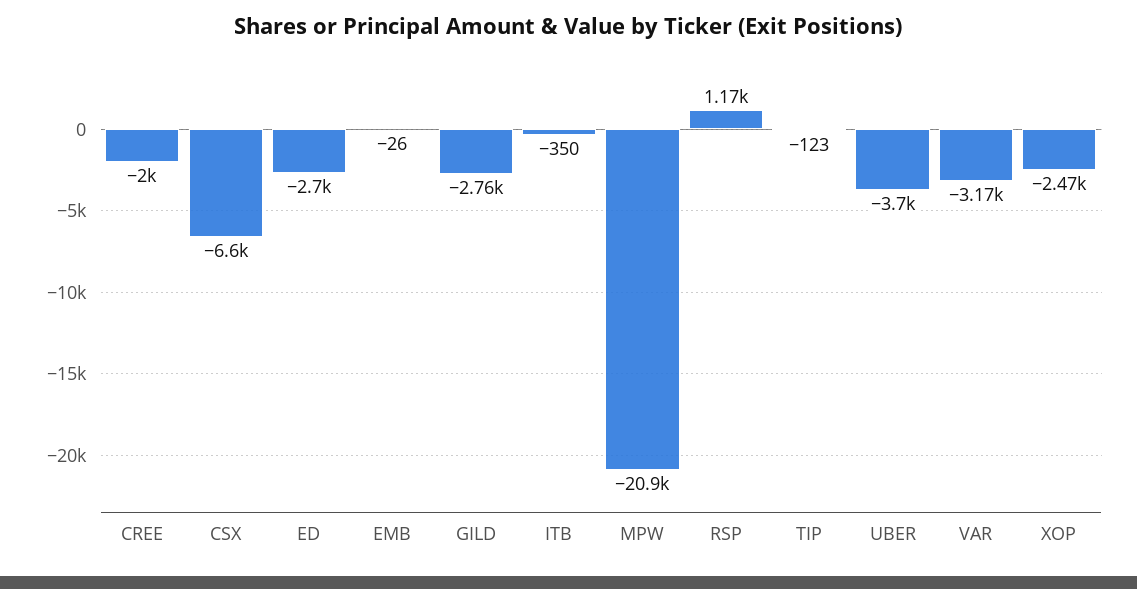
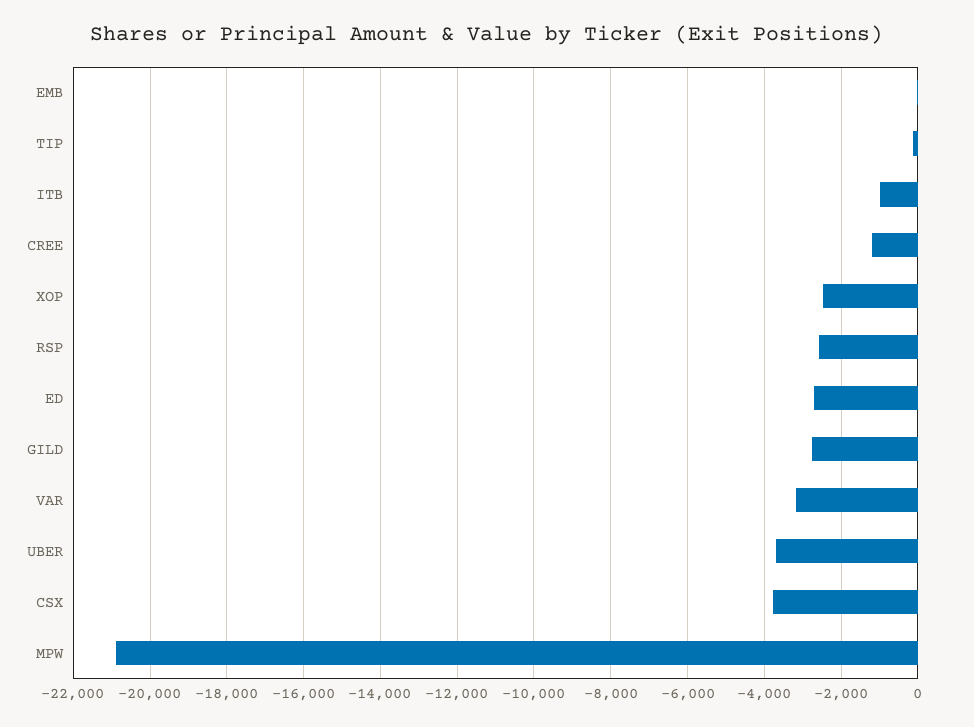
CREE: -2000 -> -1200
CSX: -6600 -> -3800
ITB: -350 -> -1000
RSP: 1170 -> -2600

